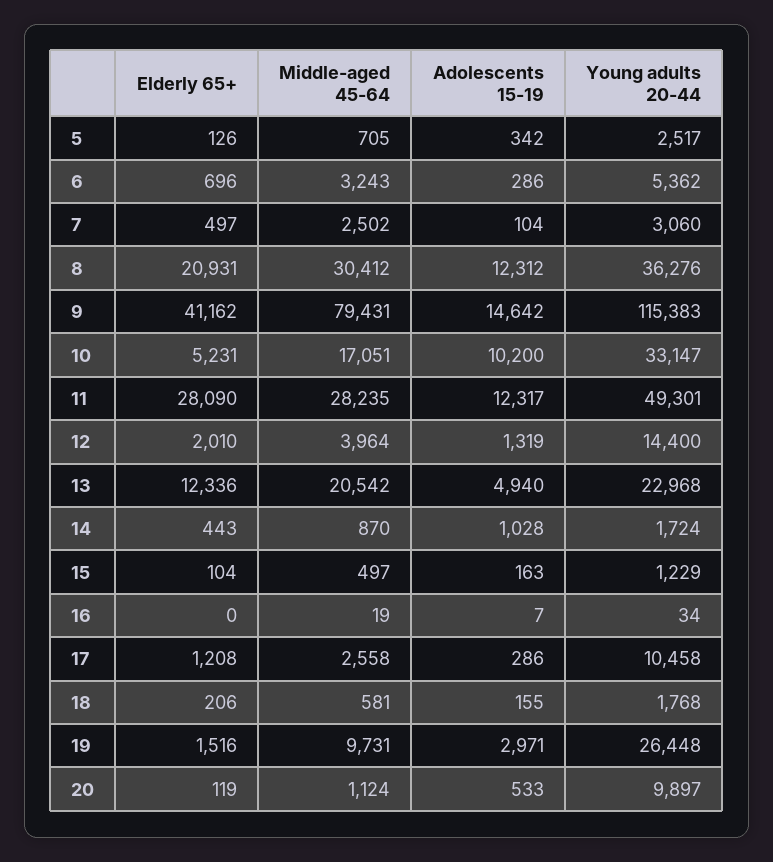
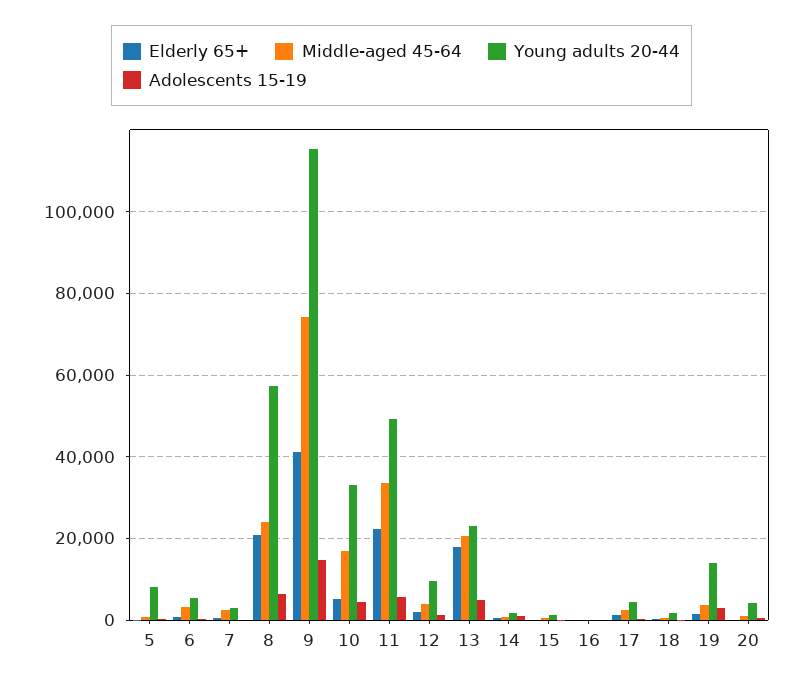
Young adults 20-44, 5: 2517 -> 8000
Middle-aged 45-64, 8: 30412 -> 24000
Adolescents 15-19, 8: 12312 -> 6000
Young adults 20-44, 8: 36276 -> 58000
Middle-aged 45-64, 9: 79431 -> 74000
Adolescents 15-19, 10: 10200 -> 4000
Elderly 65+, 11: 28090 -> 22000
Middle-aged 45-64, 11: 28235 -> 34000
Adolescents 15-19, 11: 12317 -> 6000
Young adults 20-44, 12: 14400 -> 10000
Elderly 65+, 13: 12336 -> 18000
Young adults 20-44, 17: 10458 -> 4000
Middle-aged 45-64, 19: 9731 -> 4000
Young adults 20-44, 19: 26448 -> 14000
Young adults 20-44, 20: 9897 -> 4000

